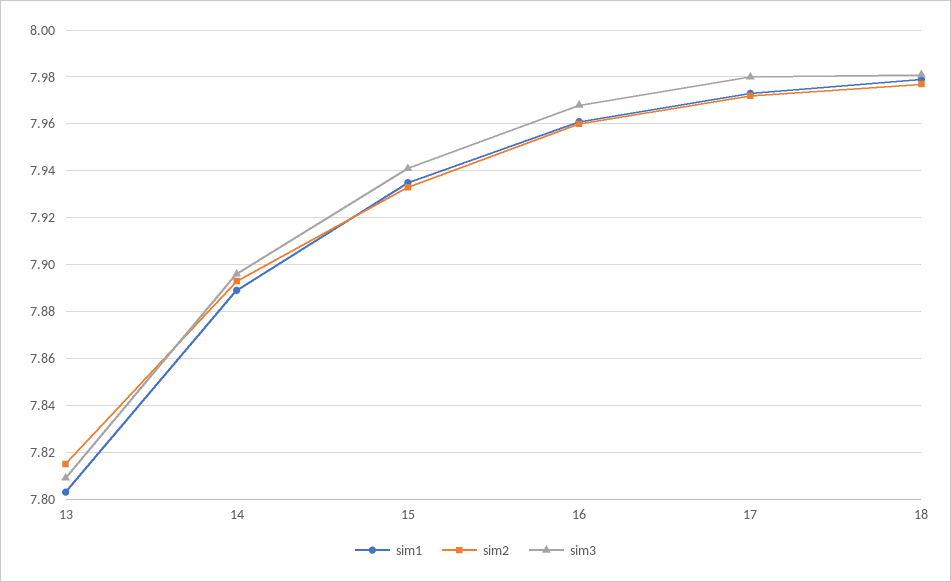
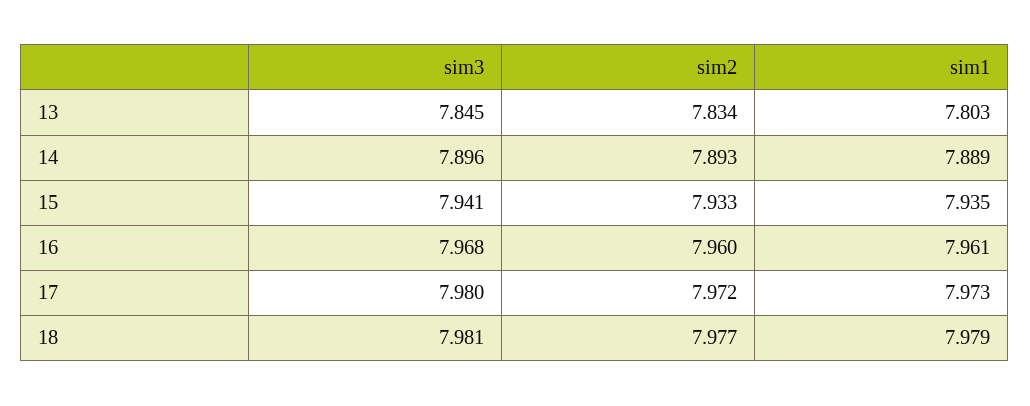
sim2, 13: 7.815 -> 7.834
sim3, 13: 7.81 -> 7.845

